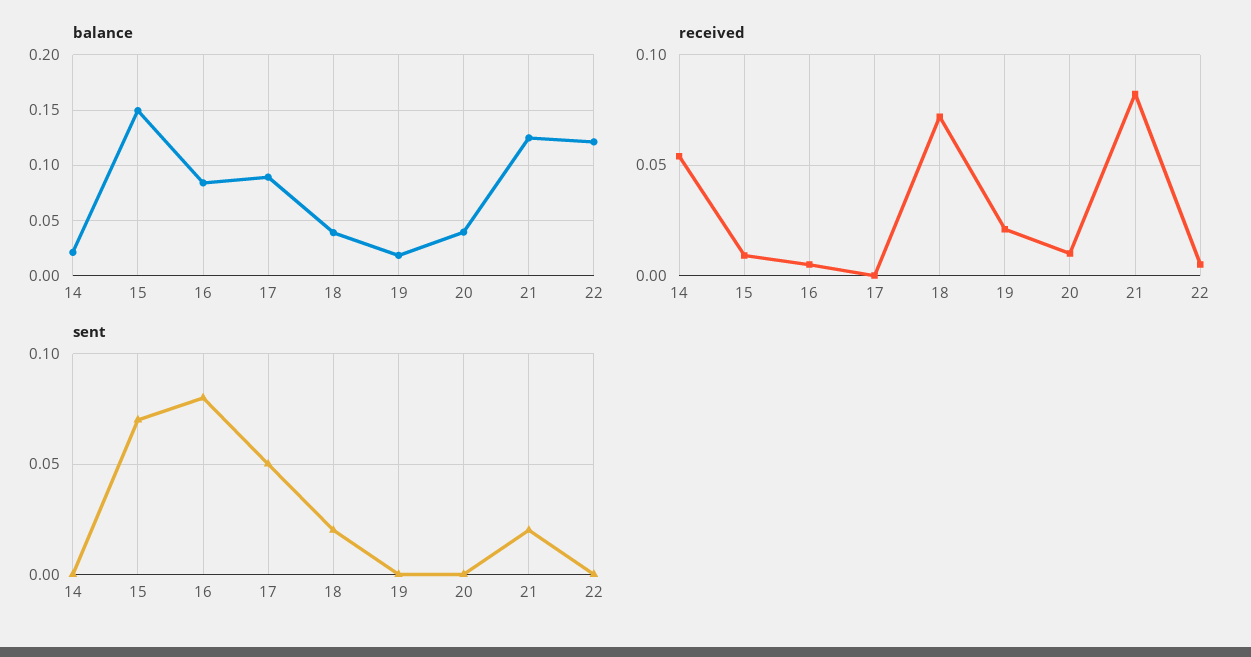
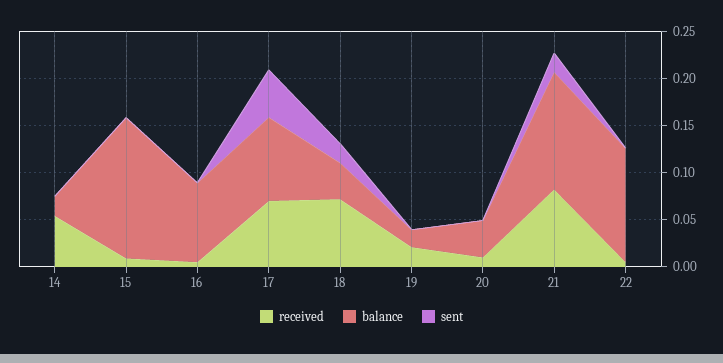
received, 17: 0 -> 0.07
sent, 15: 0.07 -> 0
sent, 16: 0.08 -> 0

